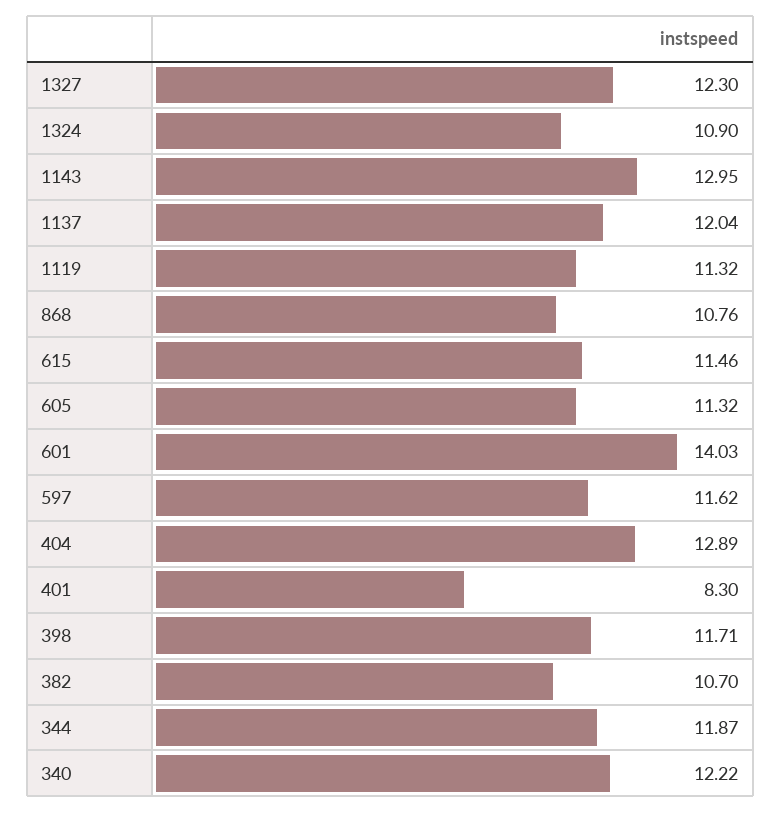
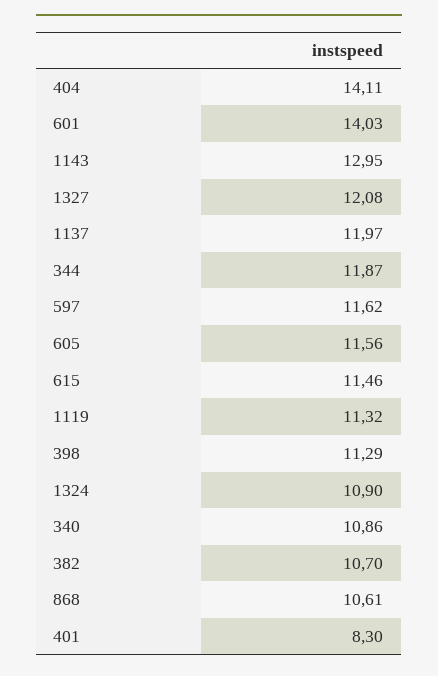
1327: 12.3 -> 12.08
1137: 12.04 -> 11.97
868: 10.76 -> 10.61
605: 11.32 -> 11.56
404: 12.89 -> 14.11
398: 11.71 -> 11.29
340: 12.22 -> 10.86

